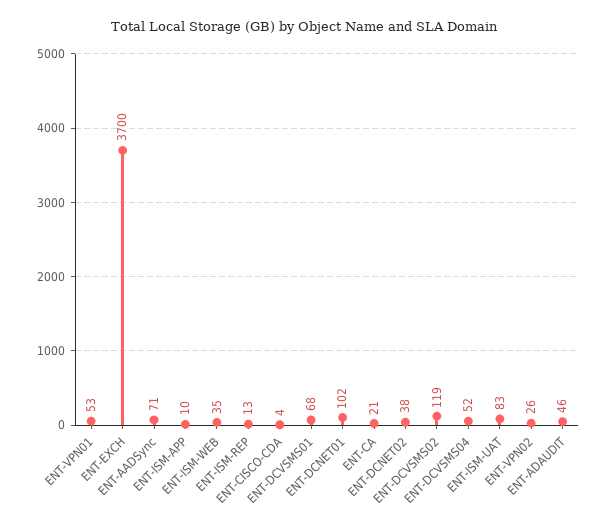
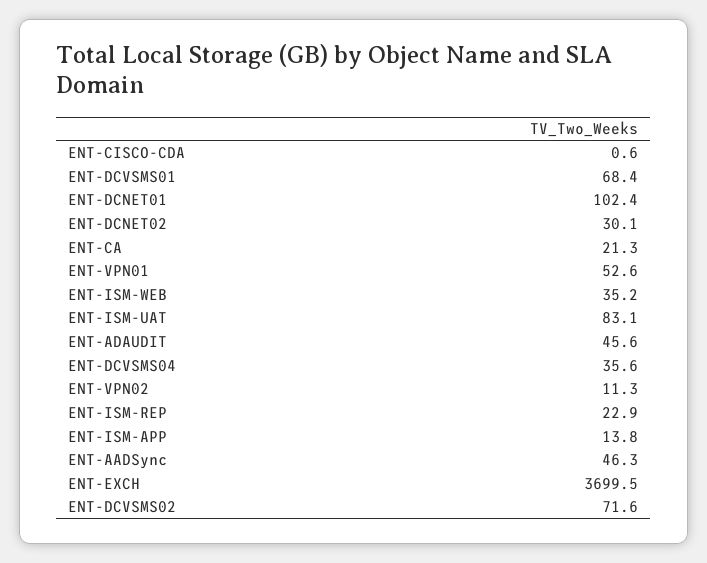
ENT-AADSync: 71 -> 46.3
ENT-ISM-APP: 10 -> 13.8
ENT-ISM-REP: 13 -> 22.9
ENT-CISCO-CDA: 4 -> 0.6
ENT-DCNET02: 38 -> 30.1
ENT-DCVSMS02: 119 -> 71.6
ENT-DCVSMS04: 52 -> 35.6
ENT-VPN02: 26 -> 11.3

